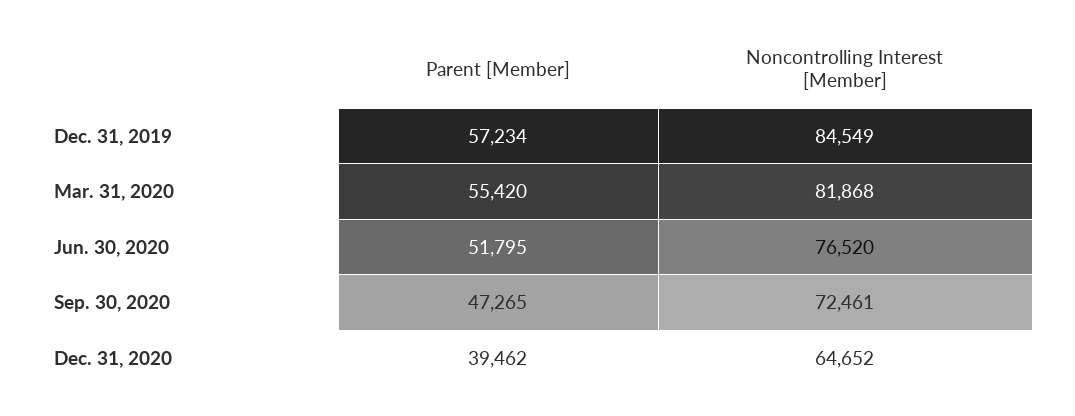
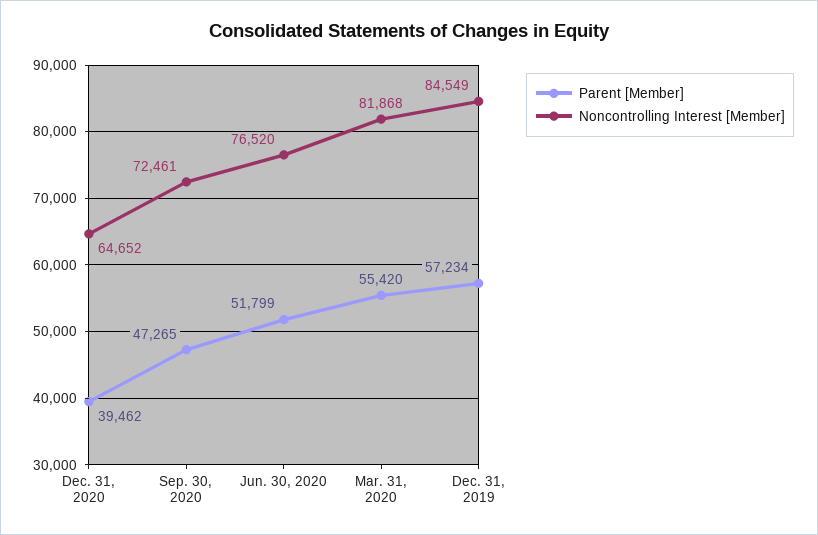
Parent [Member], Jun. 30, 2020: 51795 -> 51799

